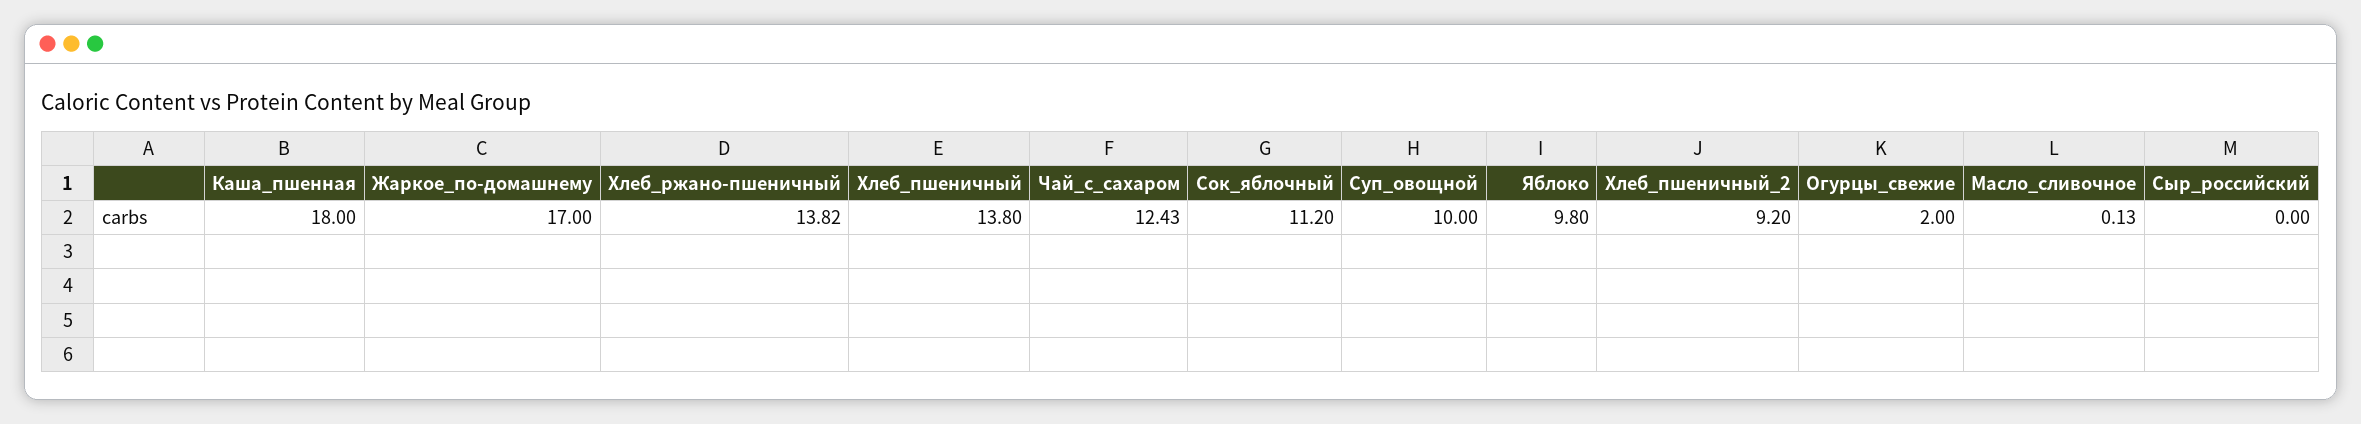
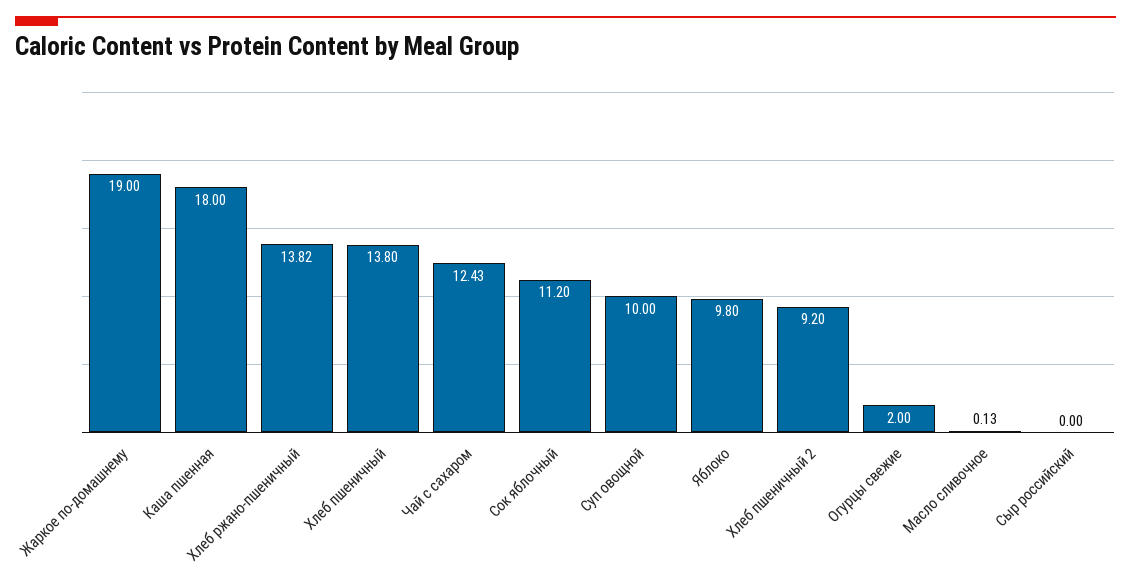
Жаркое_по-домашнему: 17 -> 19

